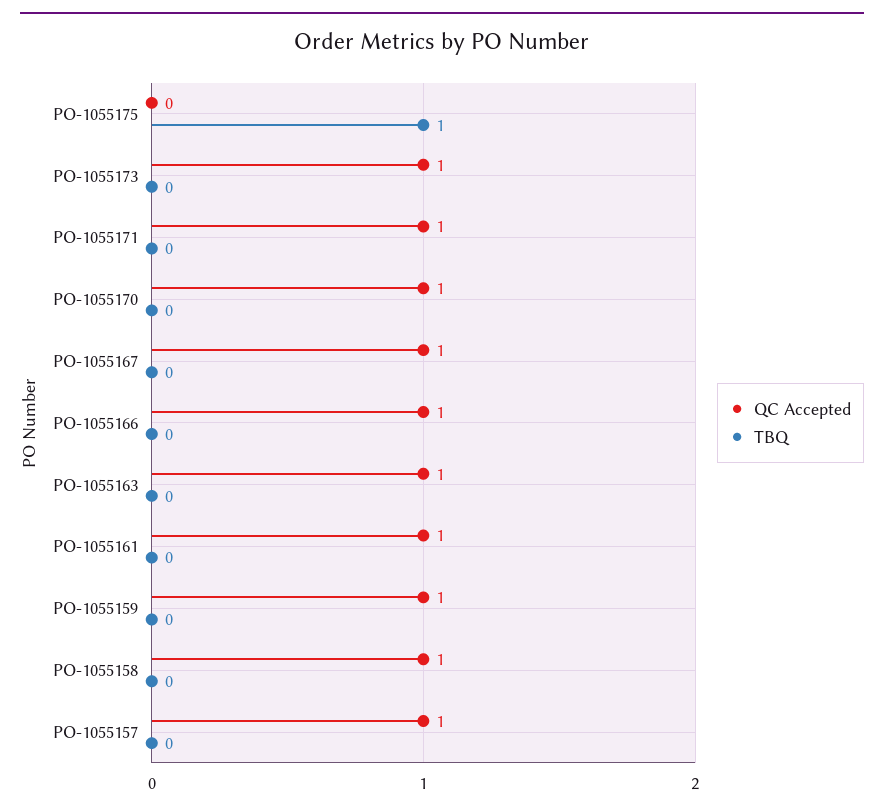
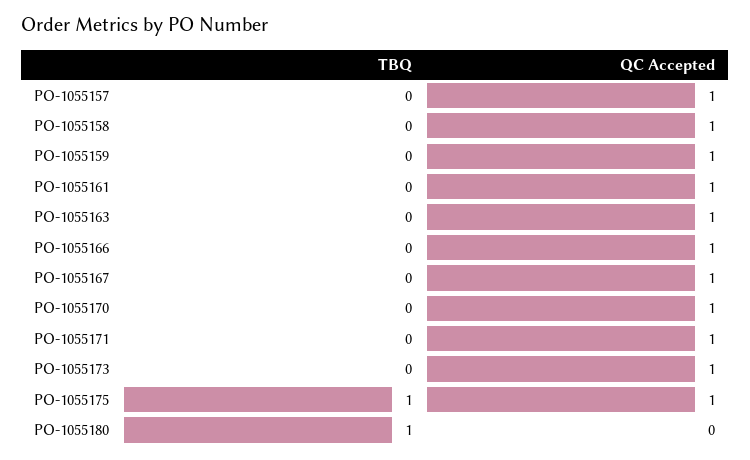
QC Accepted, PO-1055175: 0 -> 1
TBQ, PO-1055180: none -> 1
QC Accepted, PO-1055180: none -> 0

